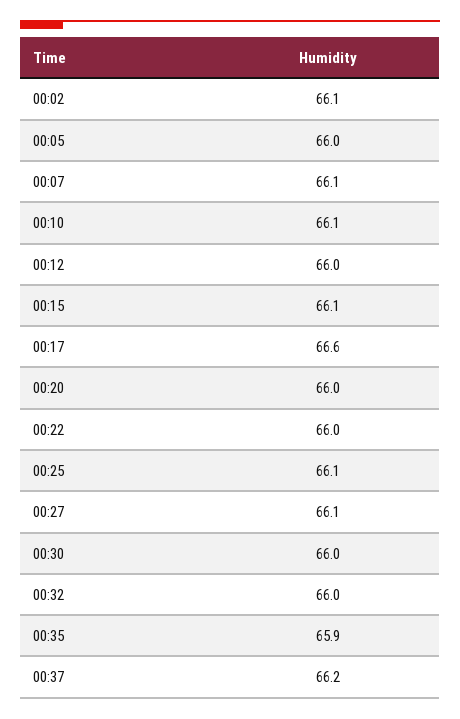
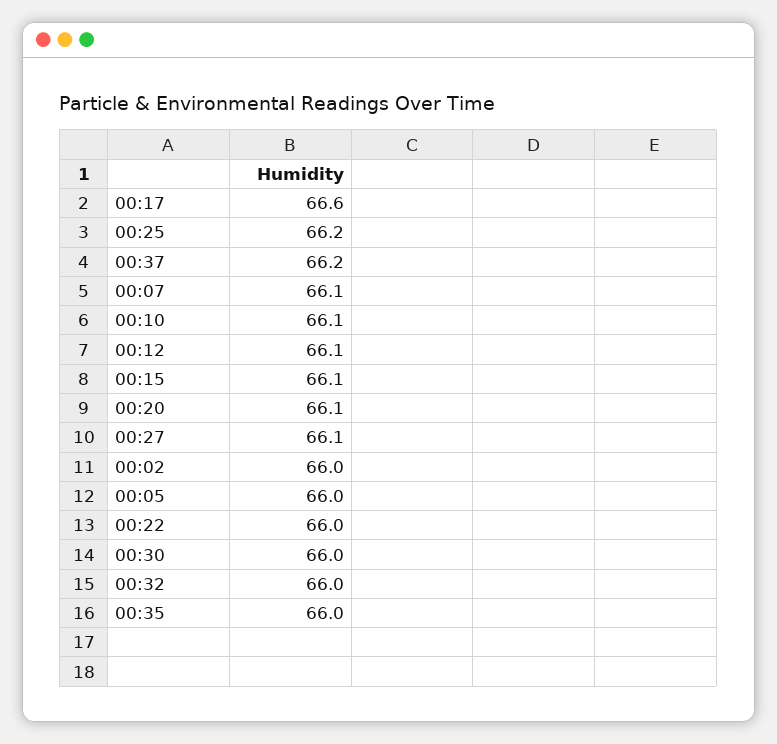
00:02: 66.1 -> 66
00:12: 66 -> 66.1
00:20: 66 -> 66.1
00:25: 66.1 -> 66.2
00:35: 65.9 -> 66

